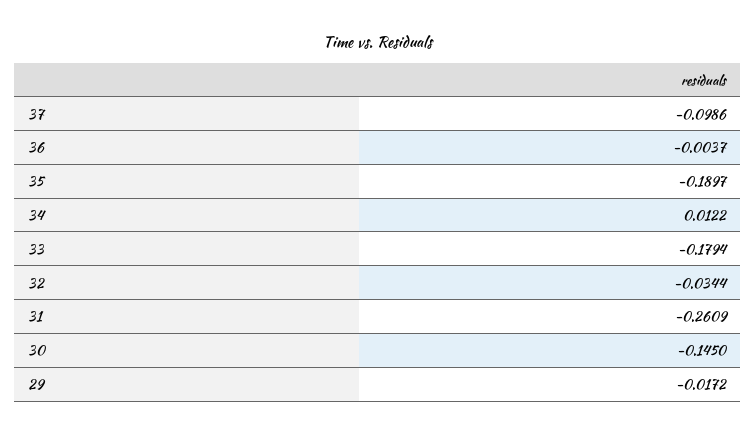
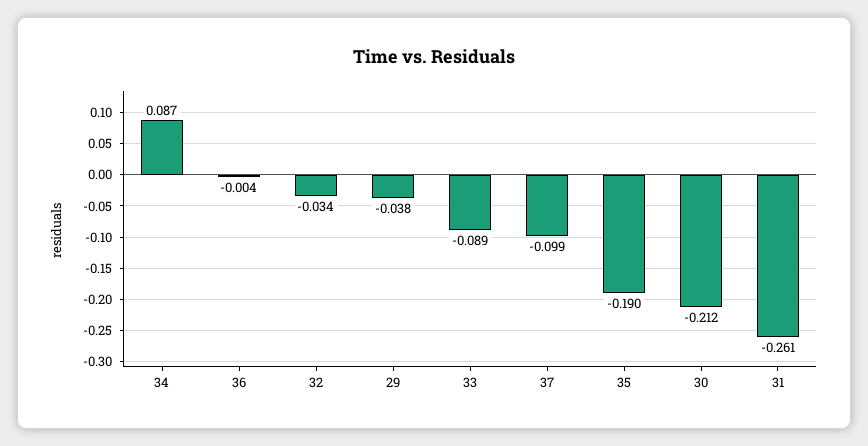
34: 0.0122 -> 0.087
33: -0.1794 -> -0.089
30: -0.145 -> -0.212
29: -0.0172 -> -0.038

